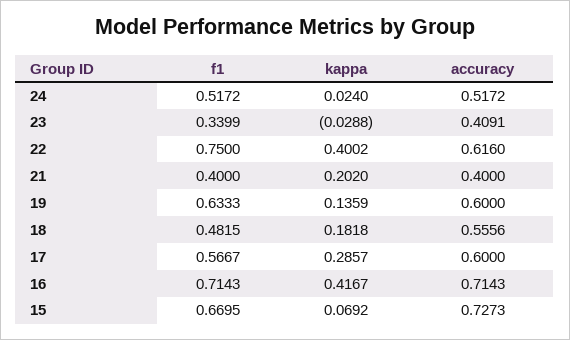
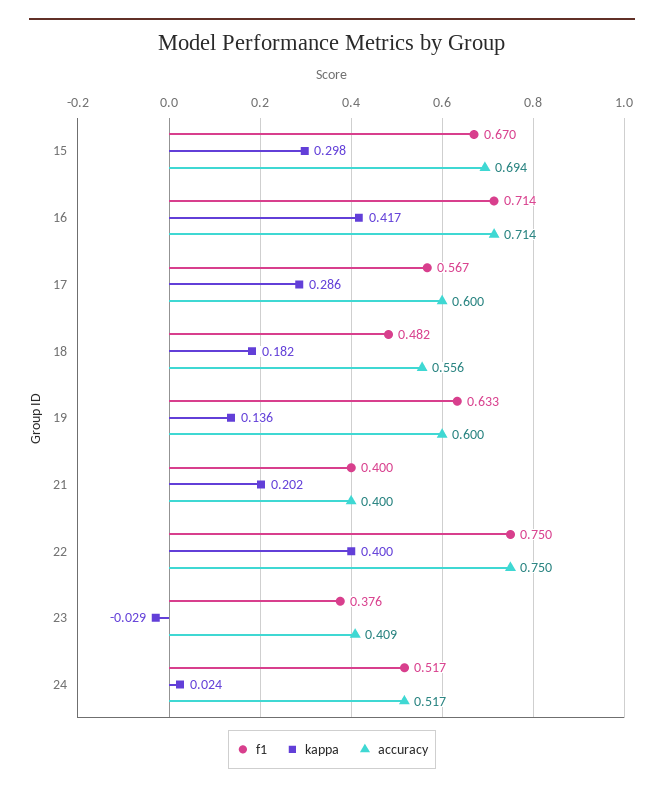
f1, 23: 0.3399 -> 0.376
accuracy, 22: 0.616 -> 0.75
kappa, 15: 0.0692 -> 0.298
accuracy, 15: 0.7273 -> 0.694

